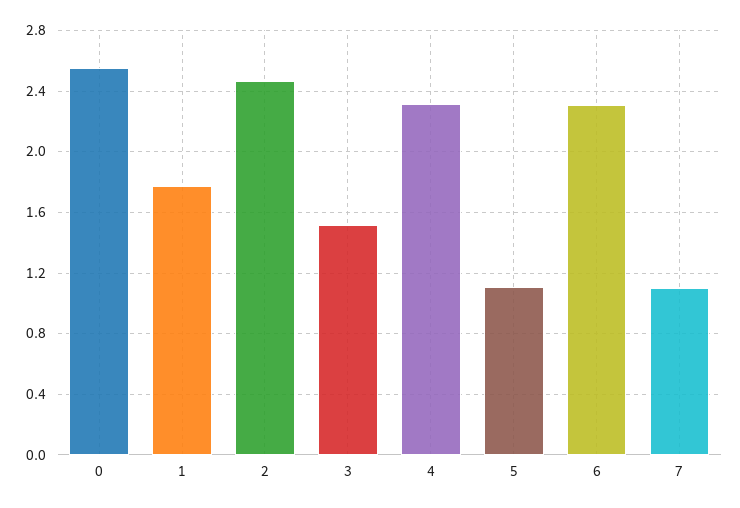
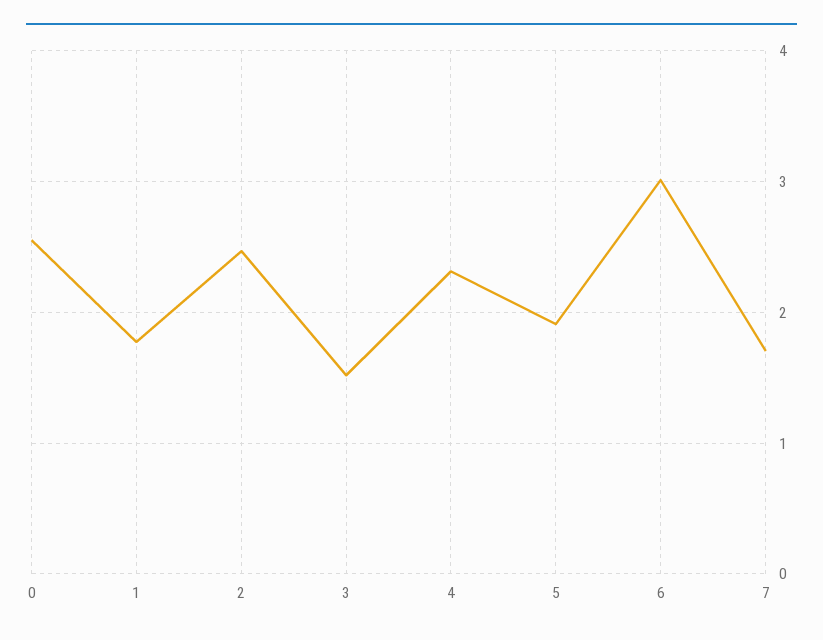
5: 1.1 -> 1.9
6: 2.3 -> 3
7: 1.1 -> 1.7

